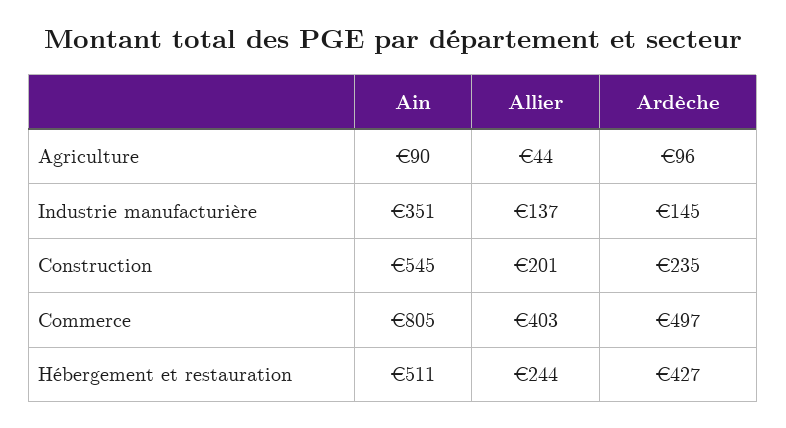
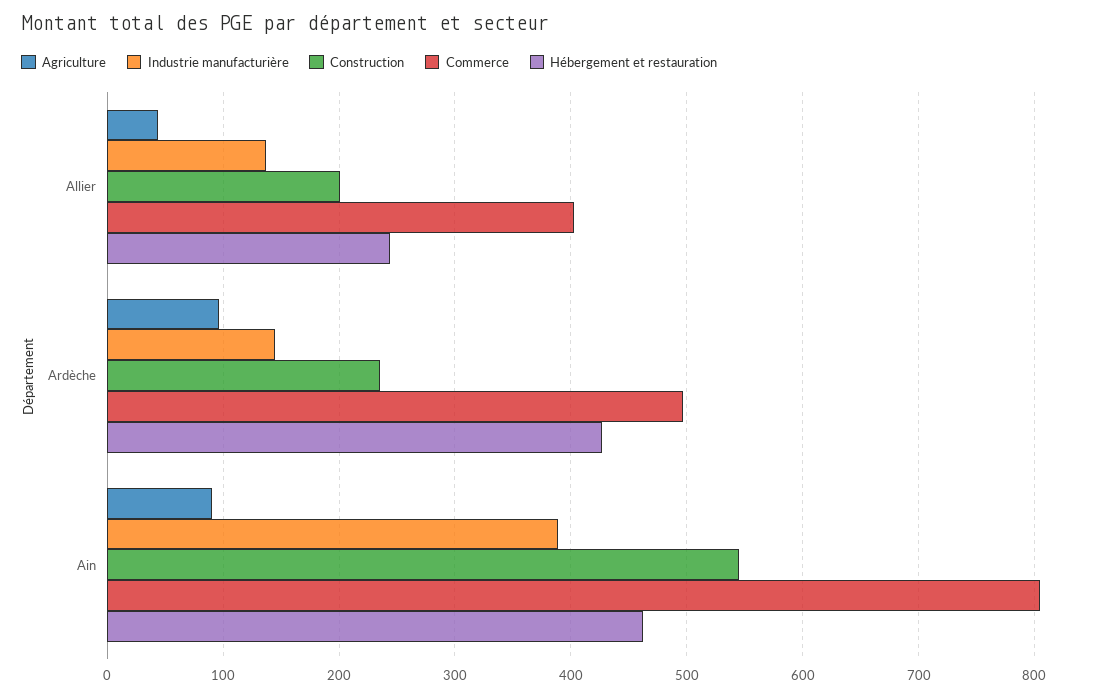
Industrie manufacturière, Ain: 351 -> 390
Hébergement et restauration, Ain: 511 -> 460

